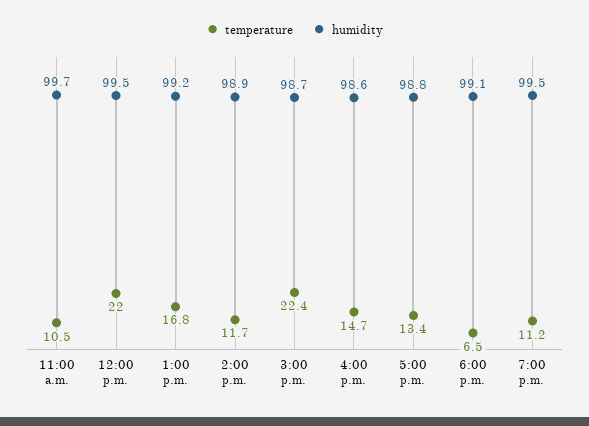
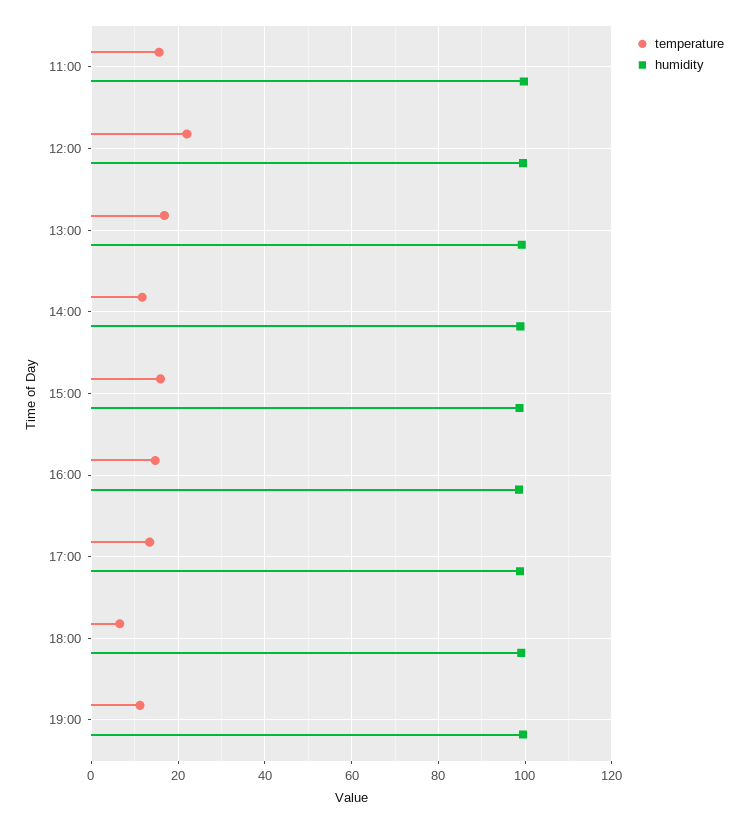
temperature, 11:00 a.m.: 10.5 -> 16
temperature, 3:00 p.m.: 22.4 -> 16

